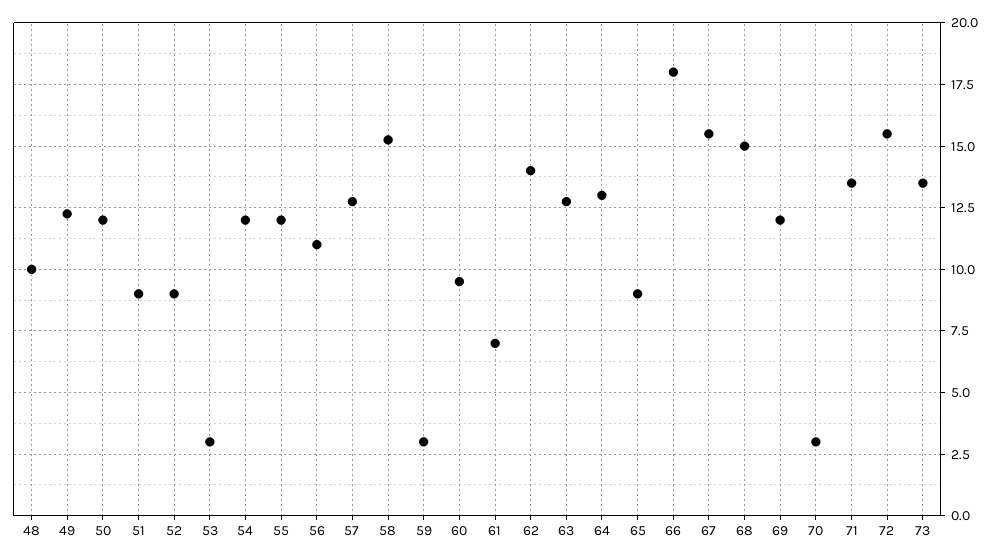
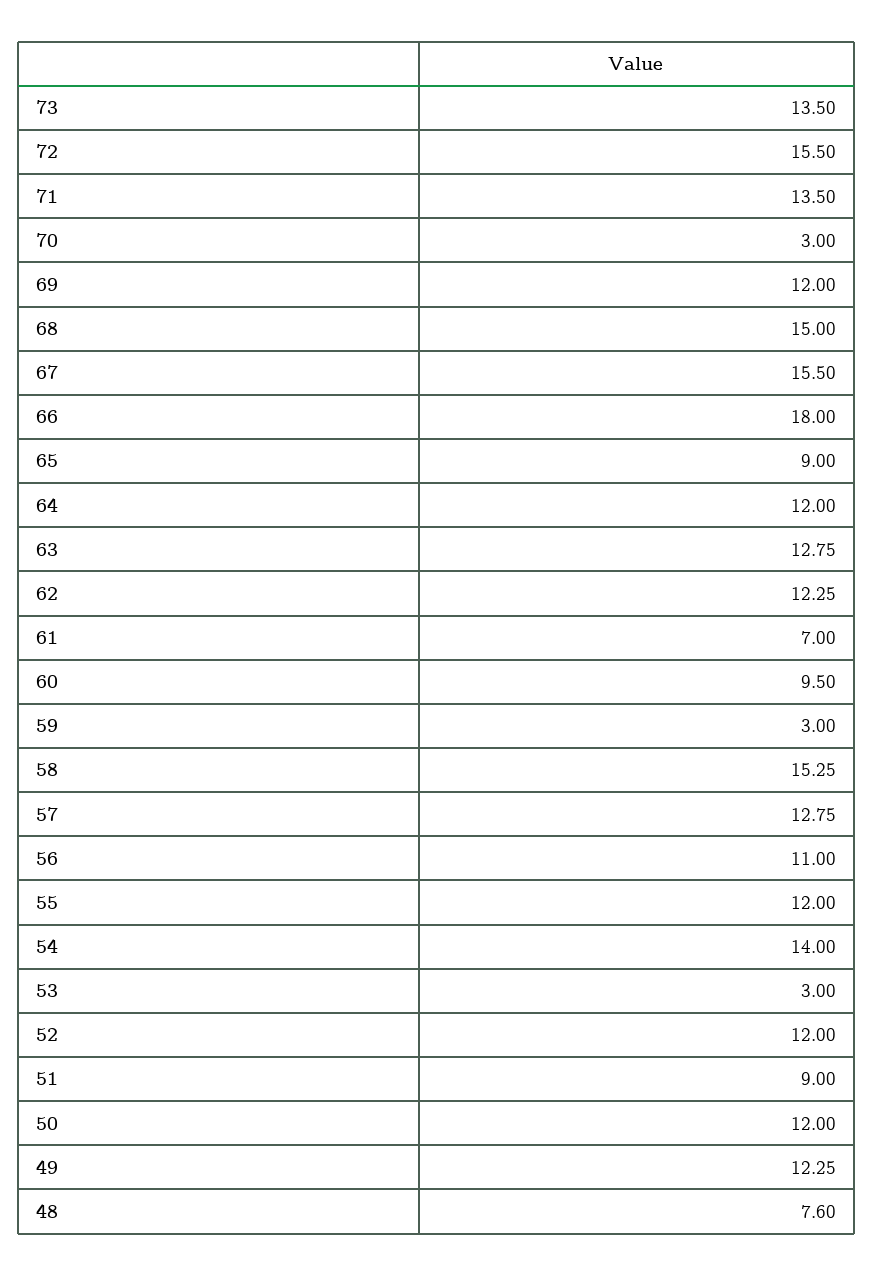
48: 10 -> 7.6
52: 9 -> 12
54: 12 -> 14
62: 14 -> 12.25
64: 13 -> 12

